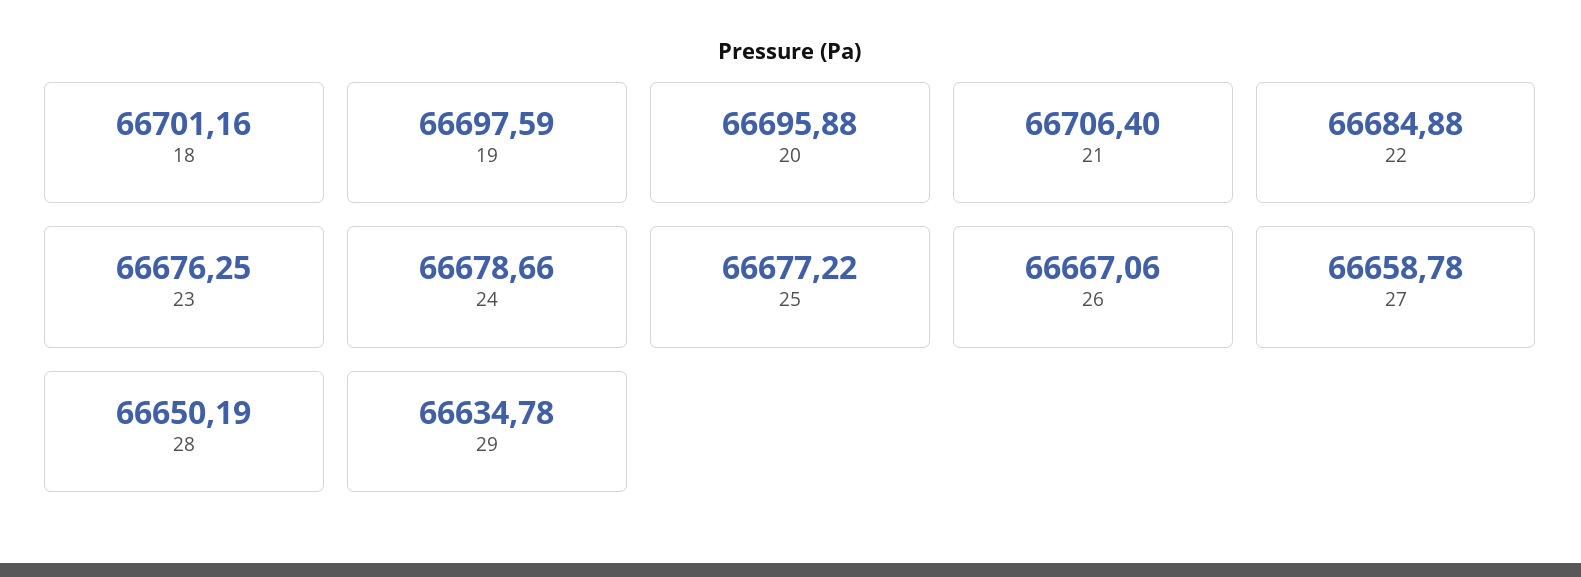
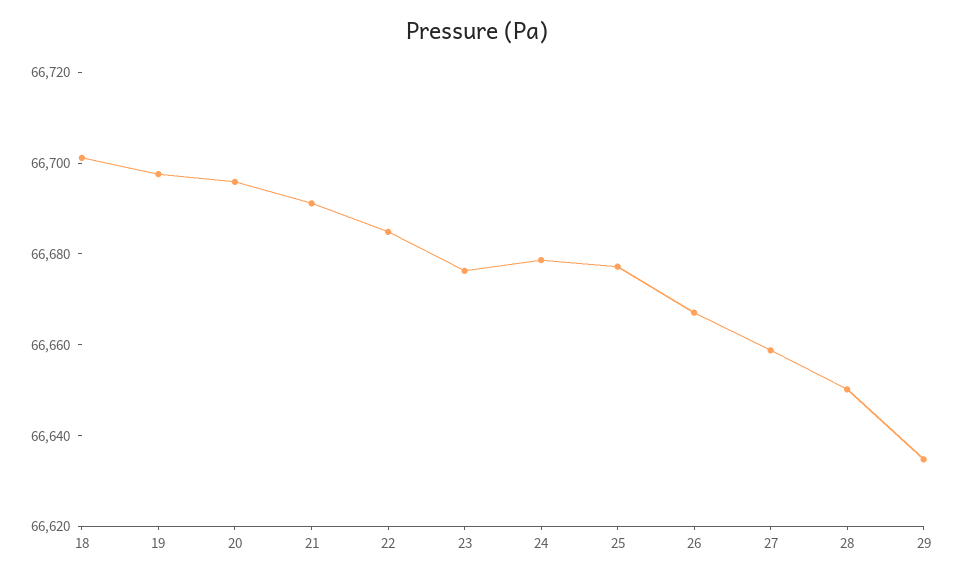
21: 66706.4 -> 66690

